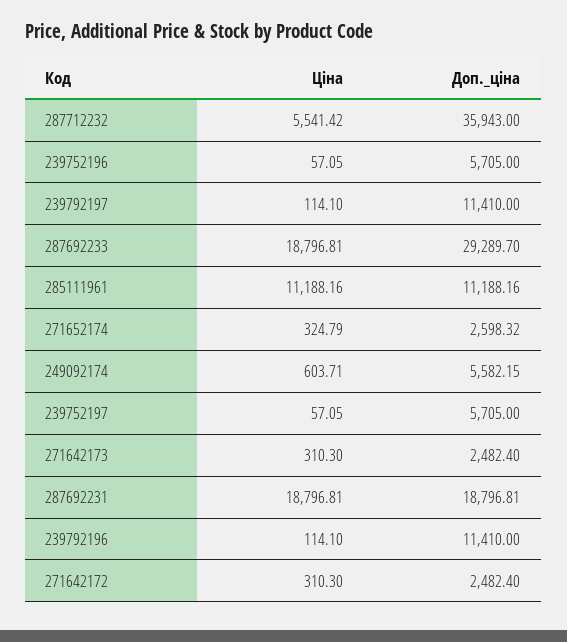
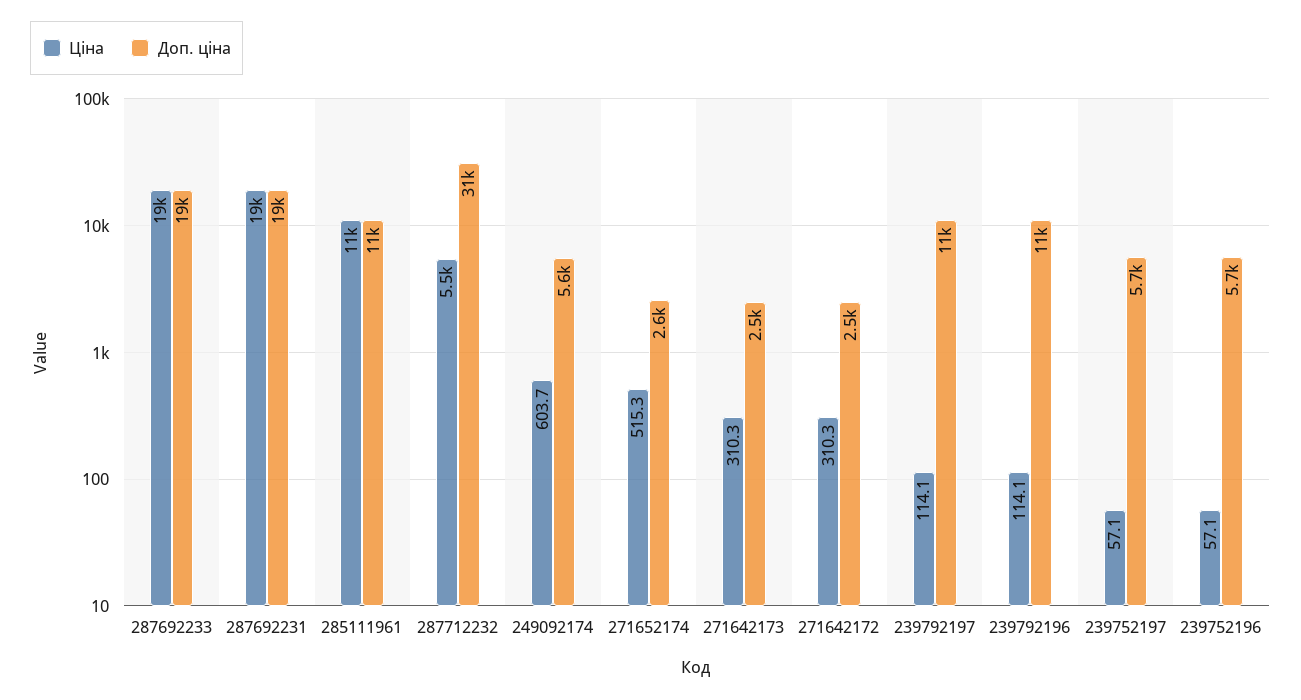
Доп._ціна, 287712232: 35943 -> 31000
Доп._ціна, 287692233: 29289.7 -> 19000
Ціна, 271652174: 324.79 -> 515.3

